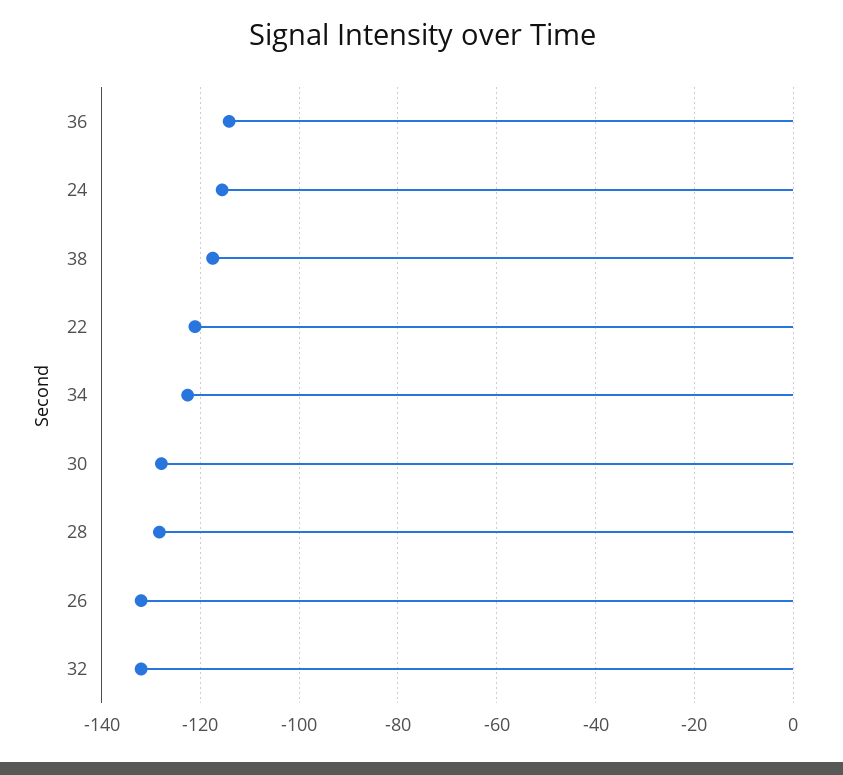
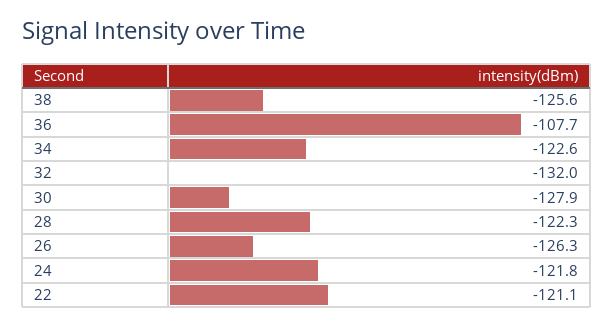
36: -114 -> -107.7
24: -116 -> -121.8
38: -118 -> -125.6
28: -128 -> -122.3
26: -132 -> -126.3

